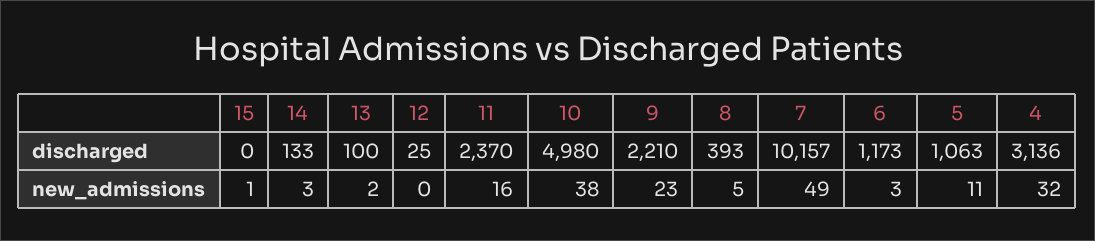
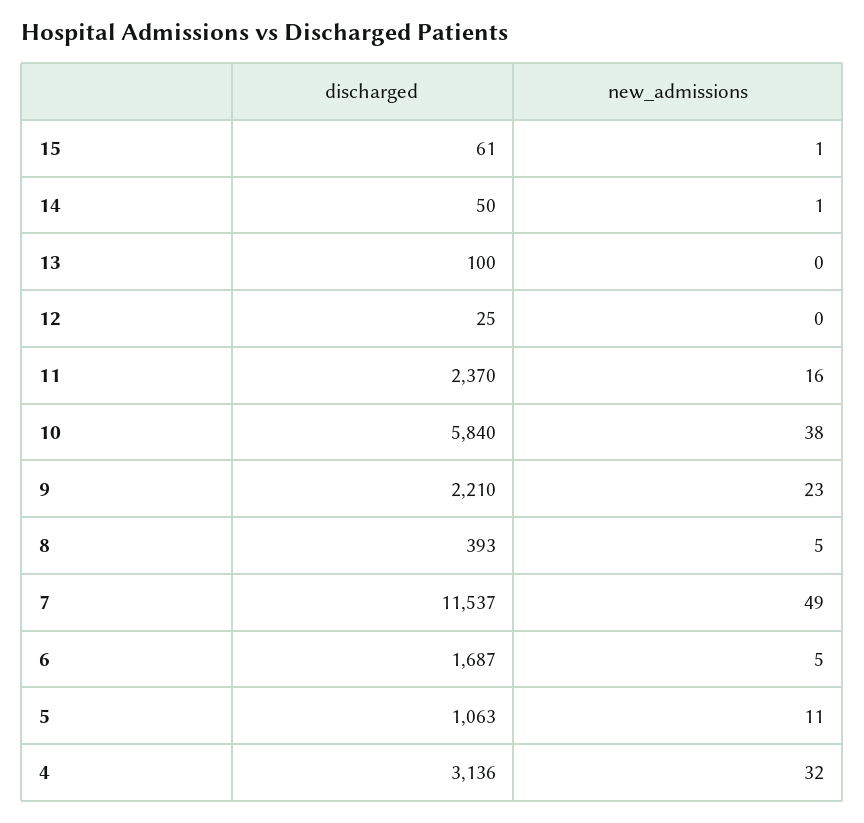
15, discharged: 0 -> 61
14, discharged: 133 -> 50
10, discharged: 4980 -> 5840
7, discharged: 10157 -> 11537
6, discharged: 1173 -> 1687
14, new_admissions: 3 -> 1
13, new_admissions: 2 -> 0
6, new_admissions: 3 -> 5

